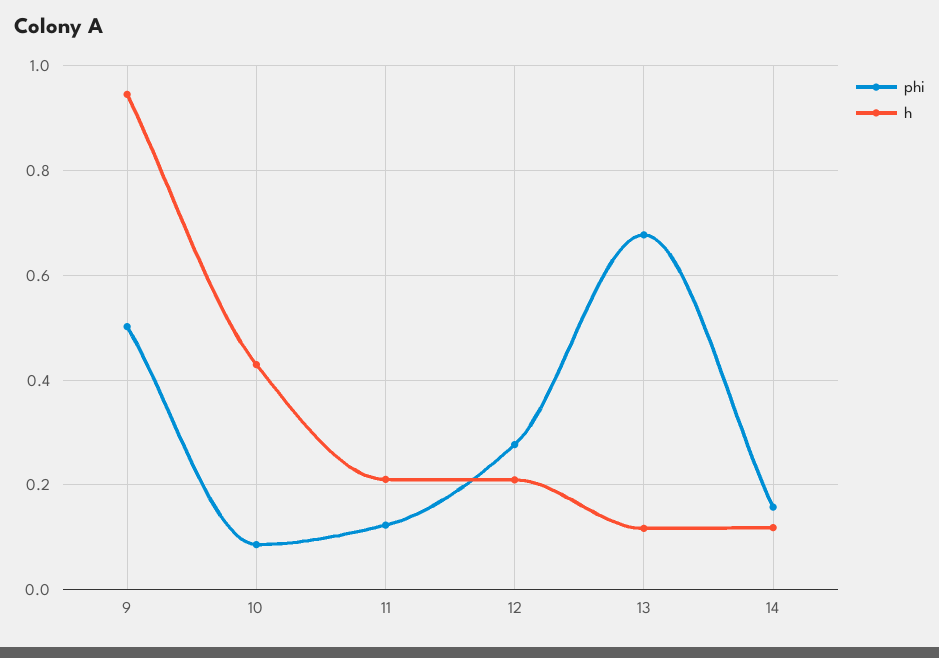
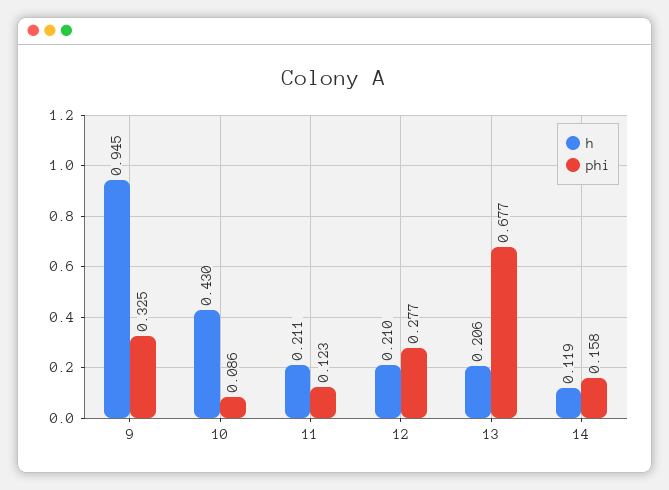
phi, 9: 0.5 -> 0.325
h, 13: 0.12 -> 0.206

